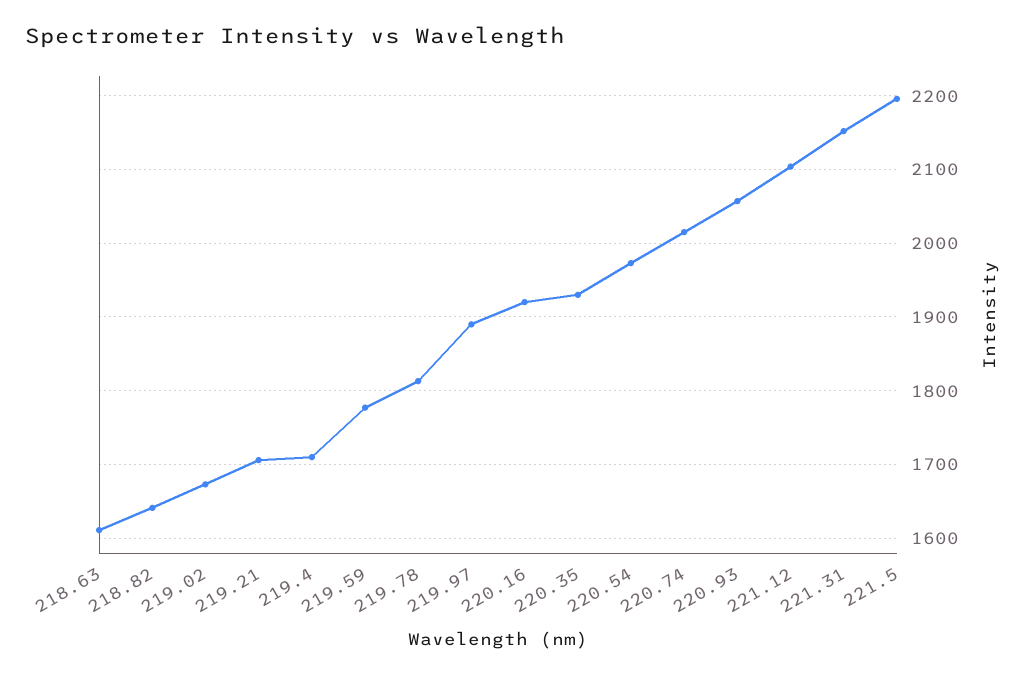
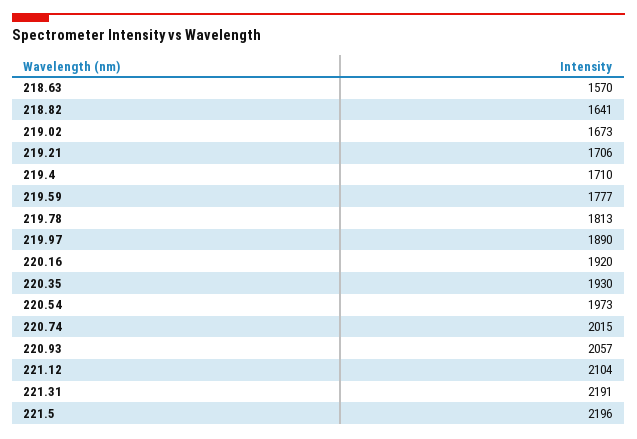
218.63: 1610 -> 1570
221.31: 2150 -> 2191

